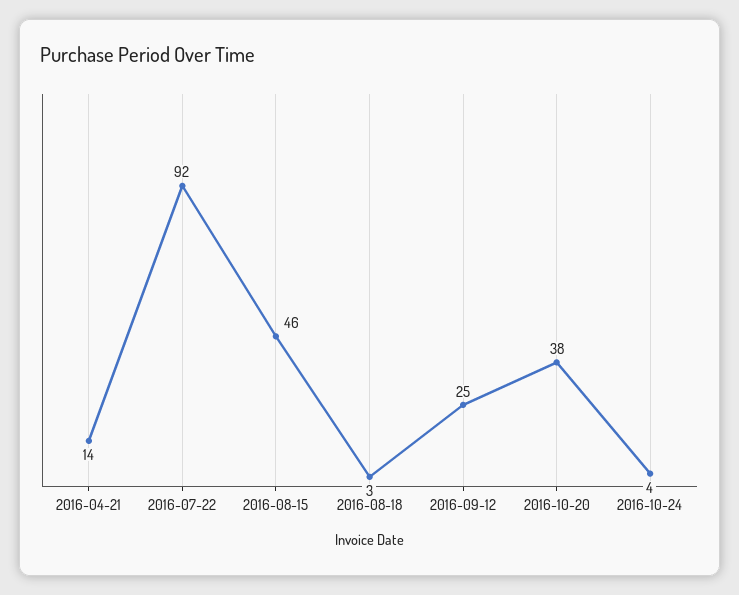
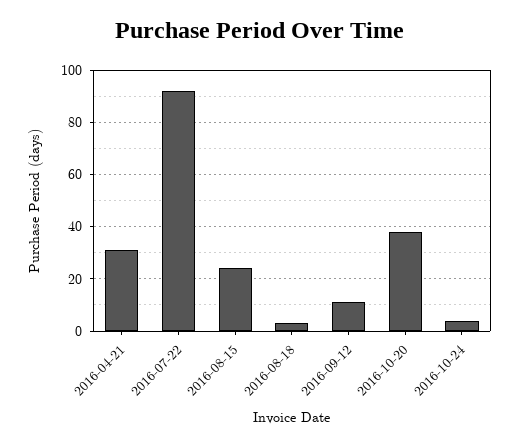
2016-04-21: 14 -> 30
2016-08-15: 46 -> 25
2016-09-12: 25 -> 10

